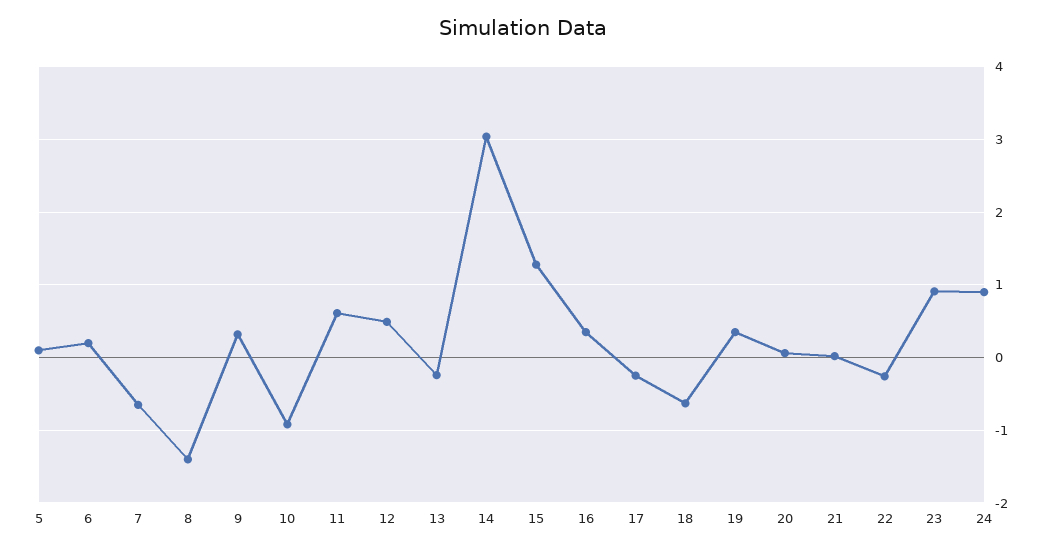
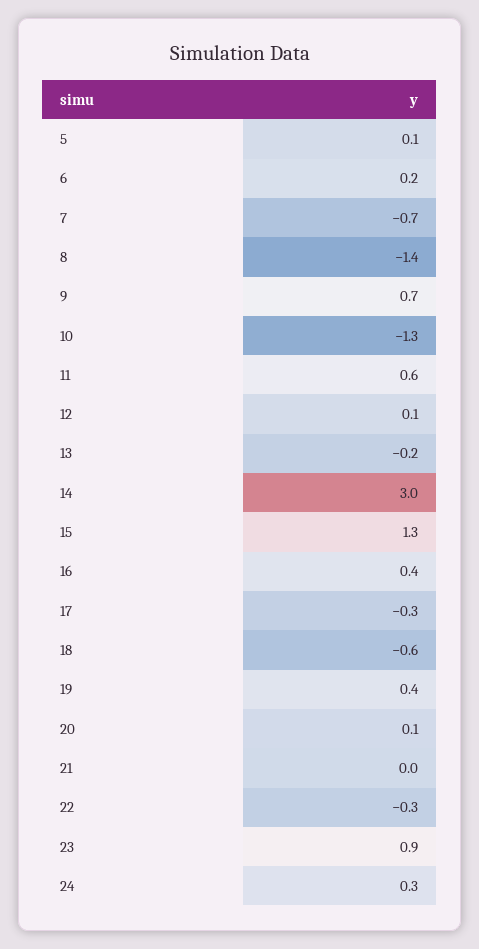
9: 0.3 -> 0.7
10: -0.9 -> -1.3
12: 0.5 -> 0.1
24: 0.9 -> 0.3

